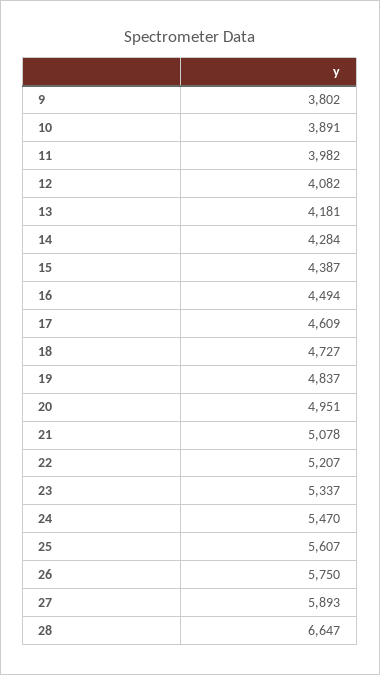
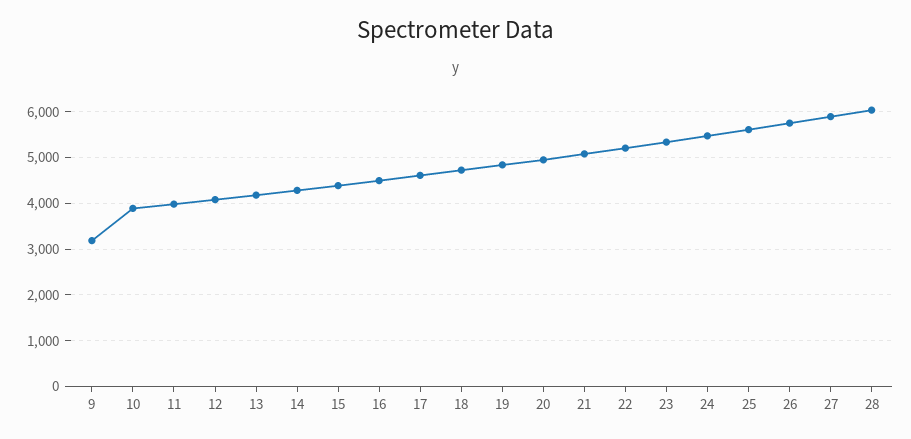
9: 3802 -> 3200
28: 6647 -> 6000

